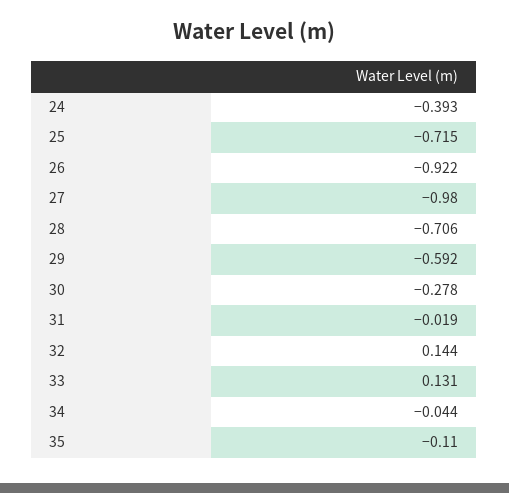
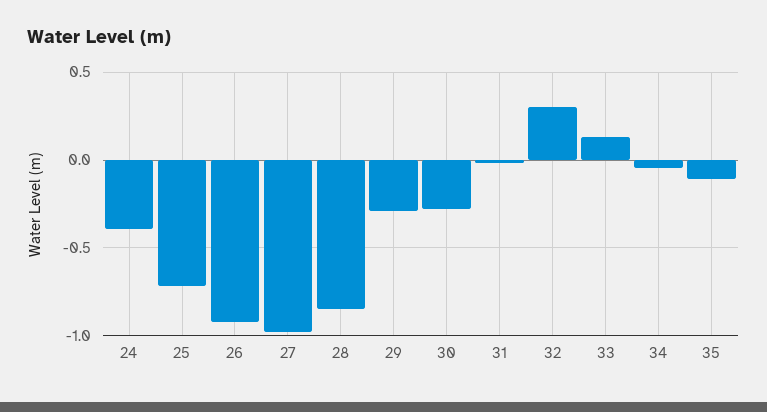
28: -0.706 -> -0.85
29: -0.592 -> -0.3
32: 0.144 -> 0.3

